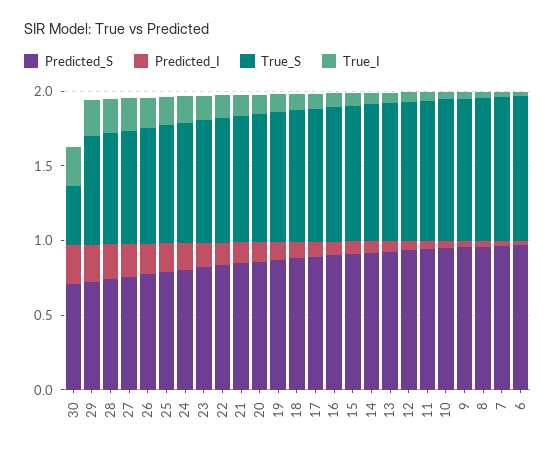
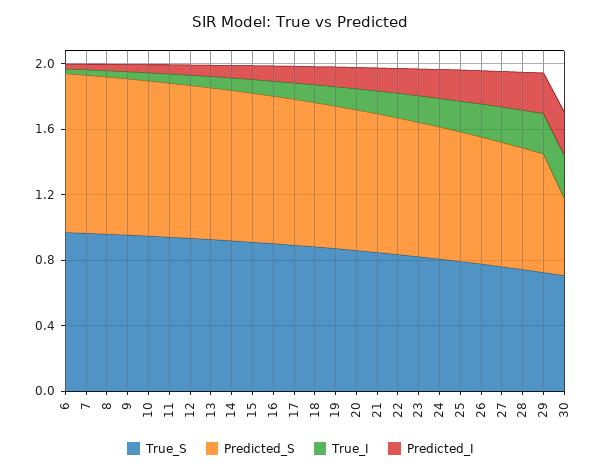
Predicted_S, 30: 0.7 -> 0.5
True_S, 30: 0.4 -> 0.7

